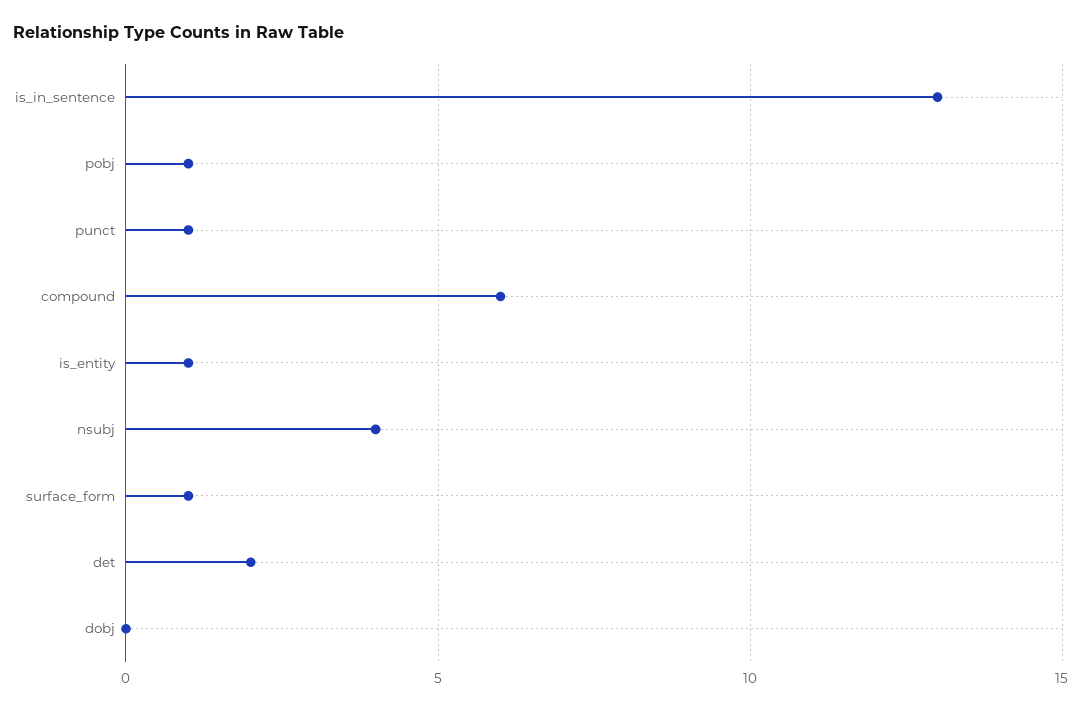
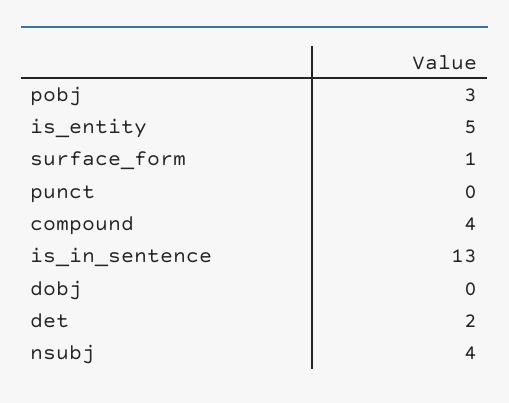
pobj: 1 -> 3
punct: 1 -> 0
compound: 6 -> 4
is_entity: 1 -> 5

